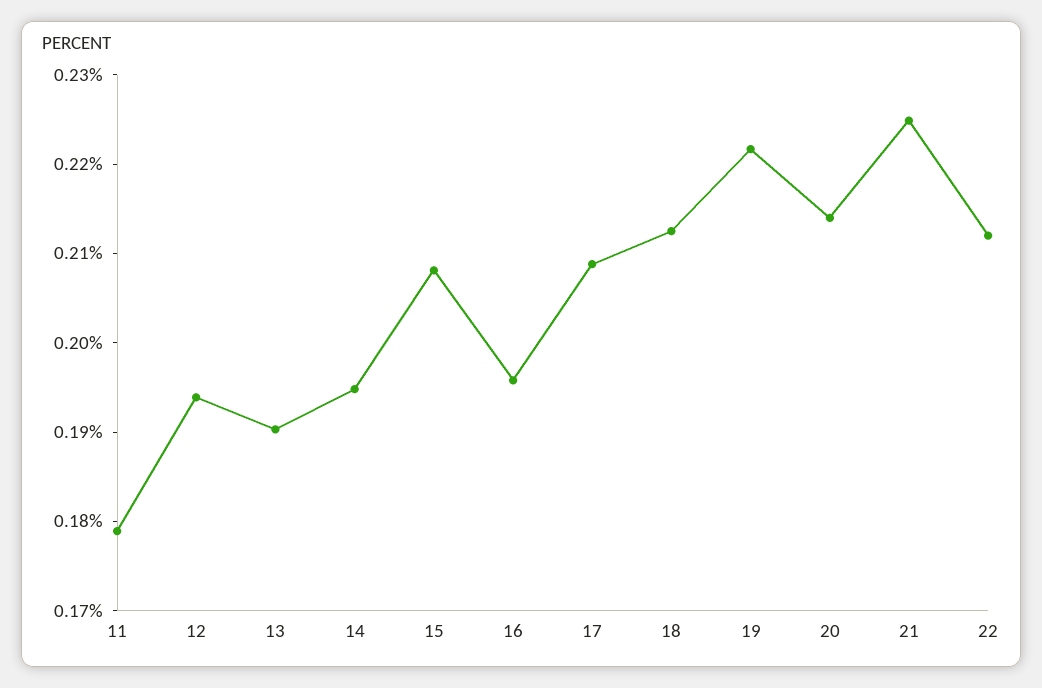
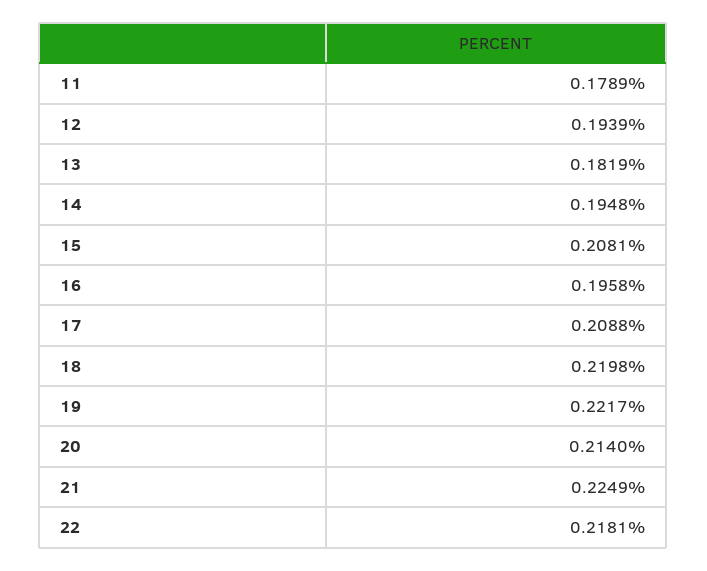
13: 0.19 -> 0.1819
18: 0.212 -> 0.2198
22: 0.212 -> 0.2181

